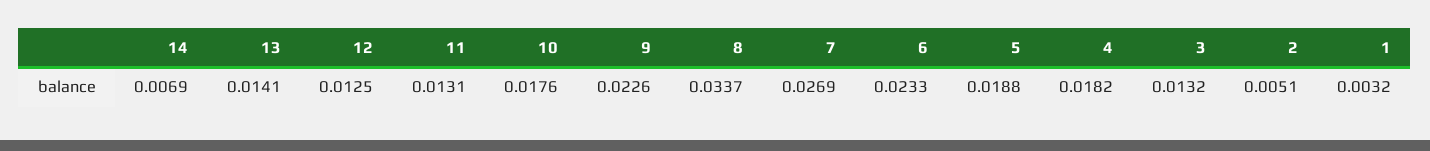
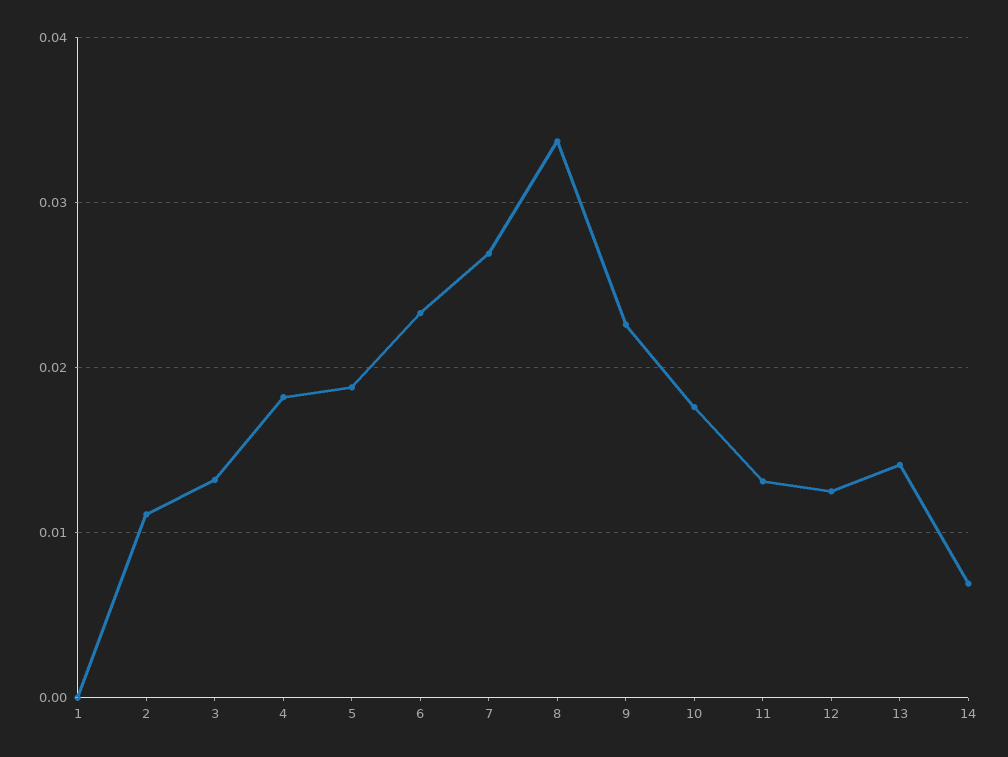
2: 0.0051 -> 0.011
1: 0.0032 -> 0

